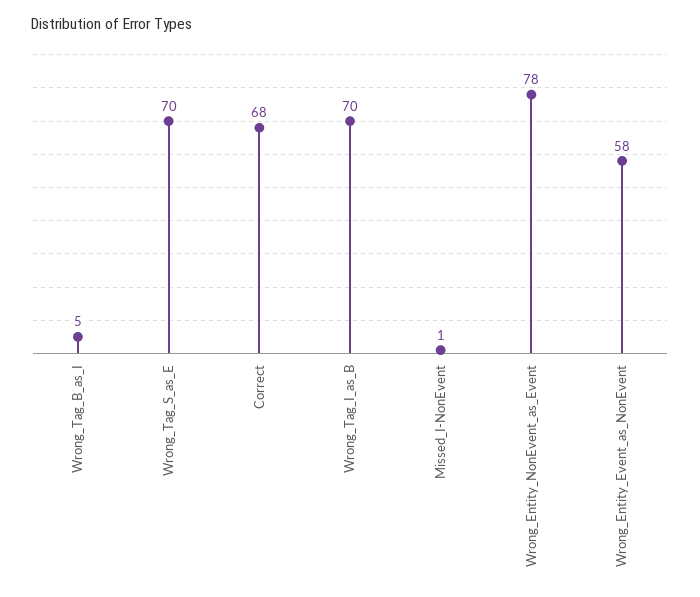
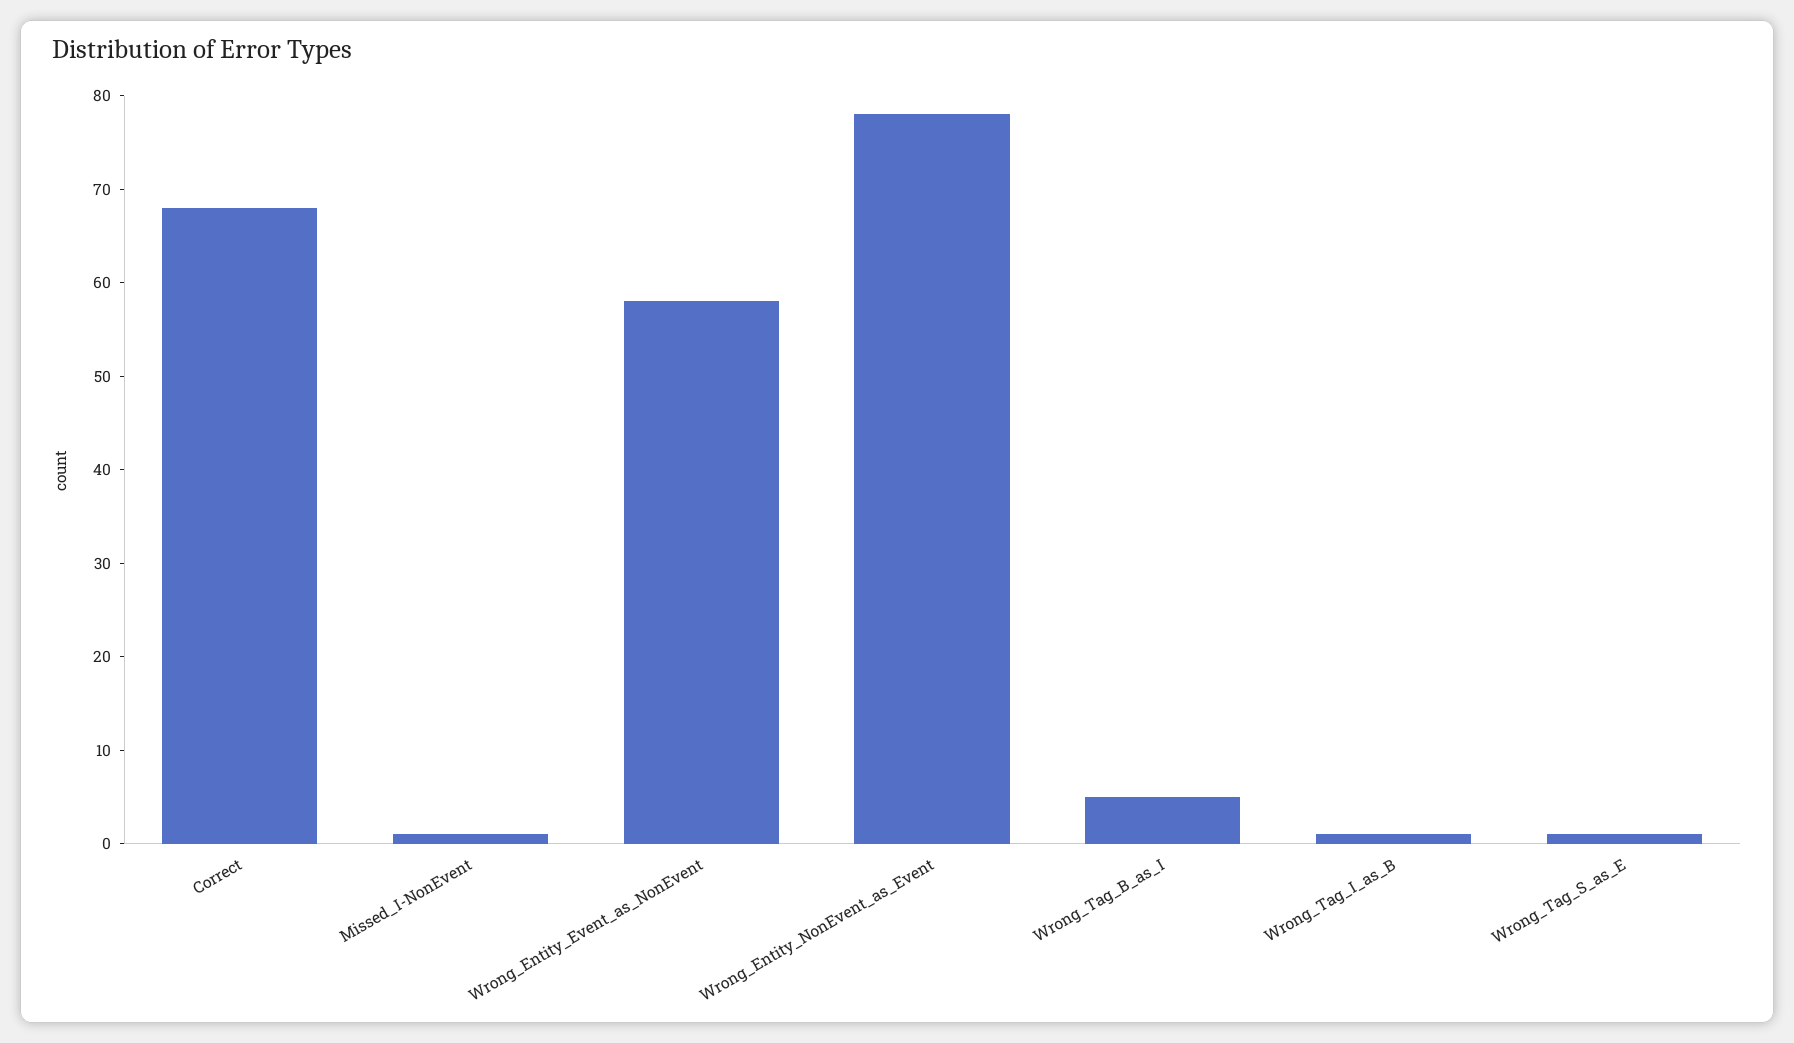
Wrong_Tag_S_as_E: 70 -> 1
Wrong_Tag_I_as_B: 70 -> 1

